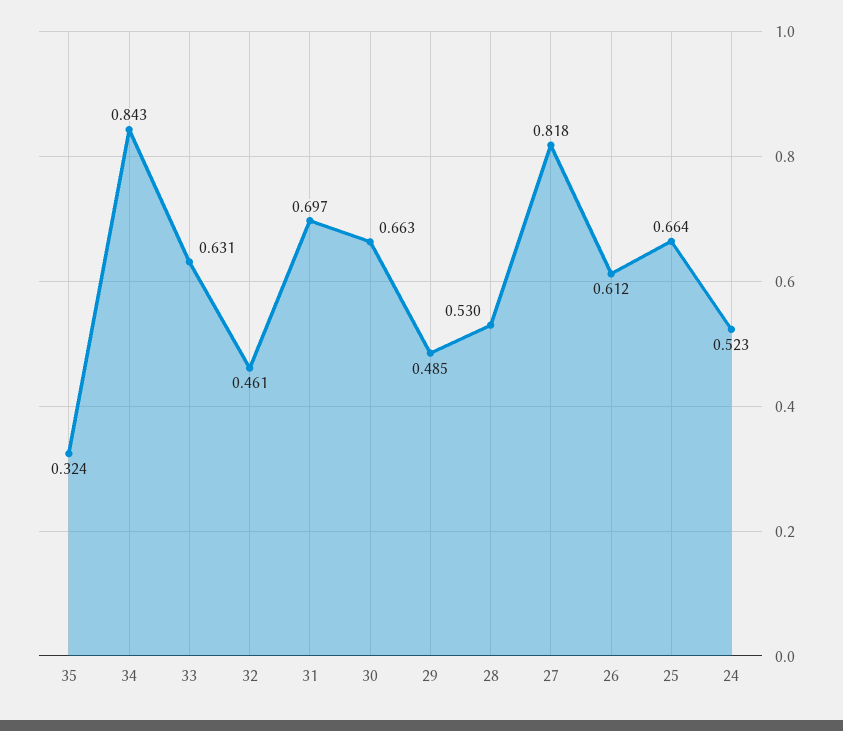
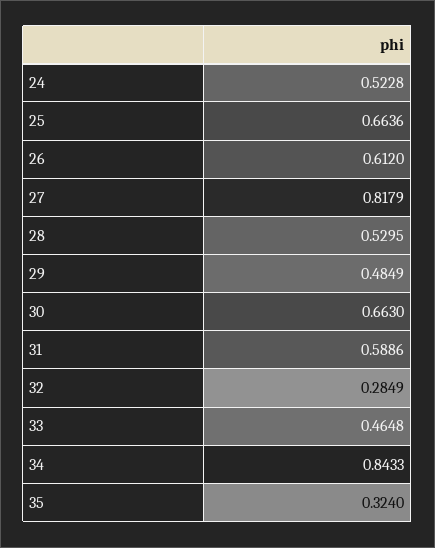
33: 0.631 -> 0.4648
32: 0.461 -> 0.2849
31: 0.697 -> 0.5886

